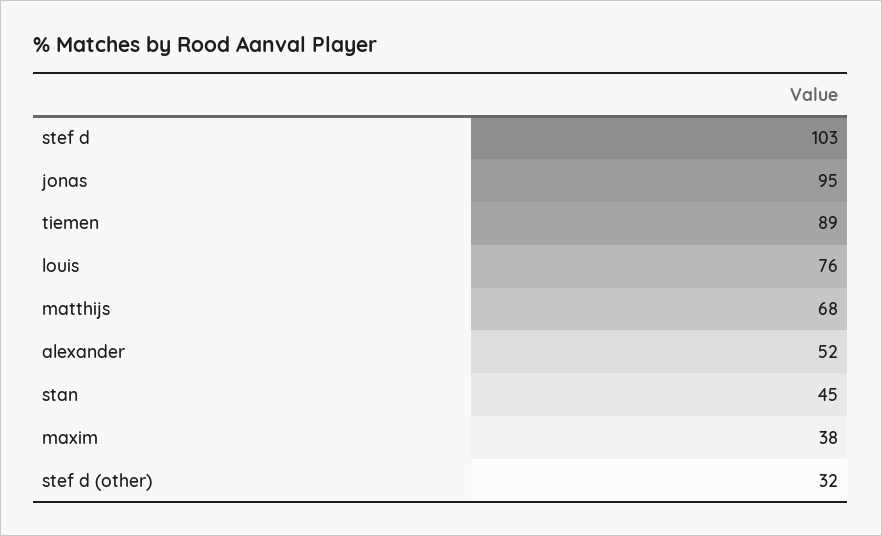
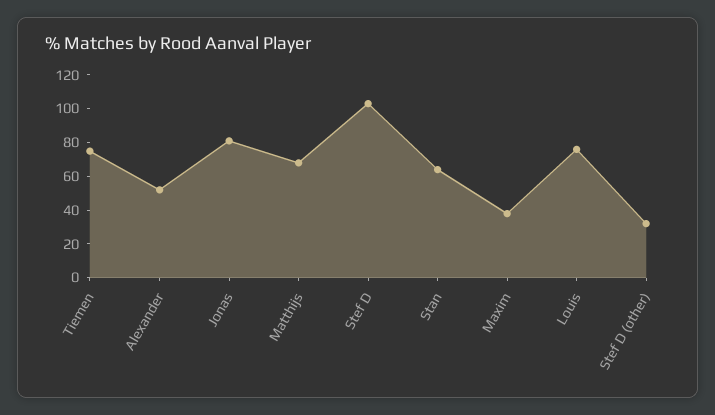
jonas: 95 -> 80
tiemen: 89 -> 75
stan: 45 -> 65

